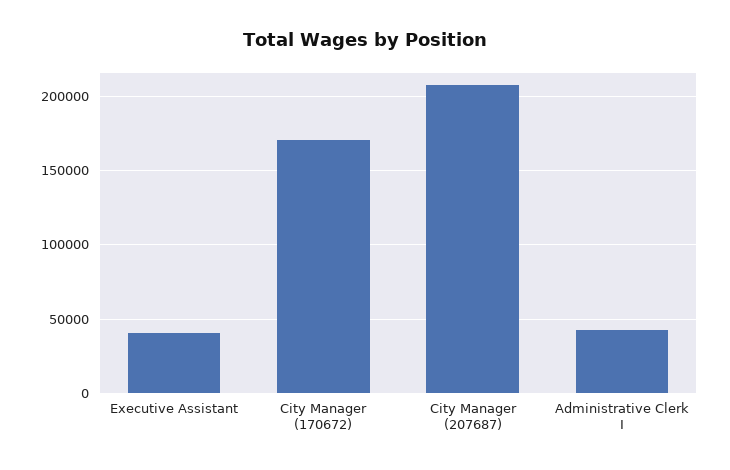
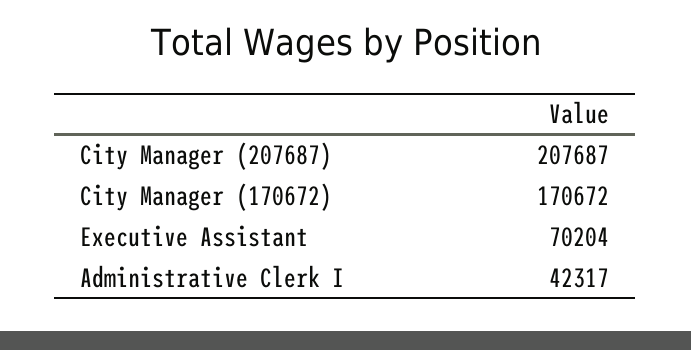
Executive Assistant: 40000 -> 70204

